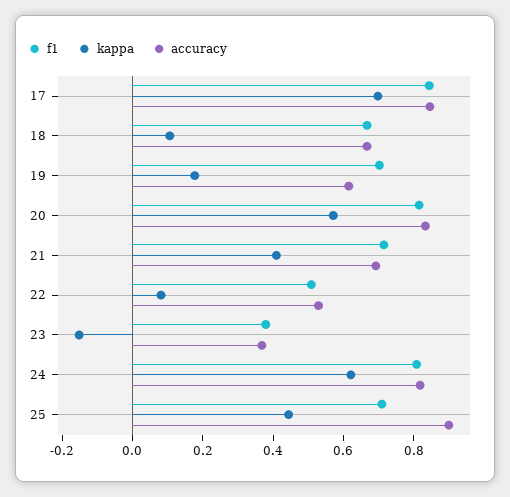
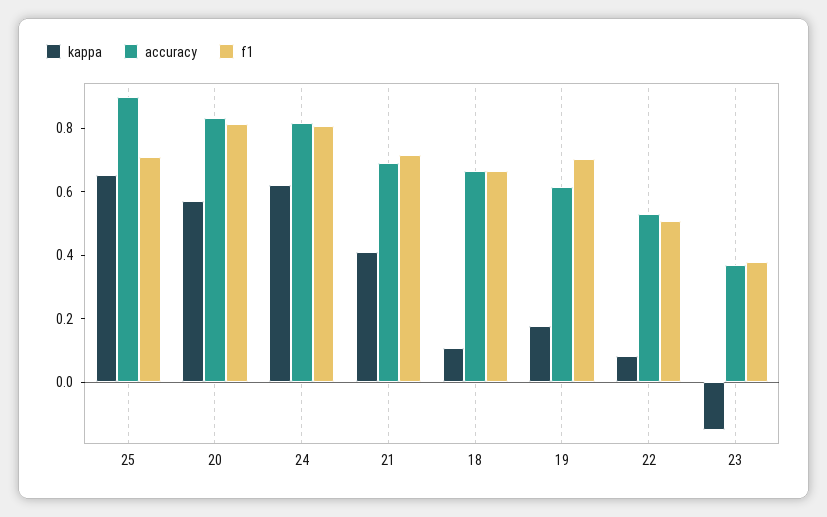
f1, 17: 0.85 -> none
kappa, 17: 0.7 -> none
accuracy, 17: 0.85 -> none
kappa, 25: 0.45 -> 0.65

